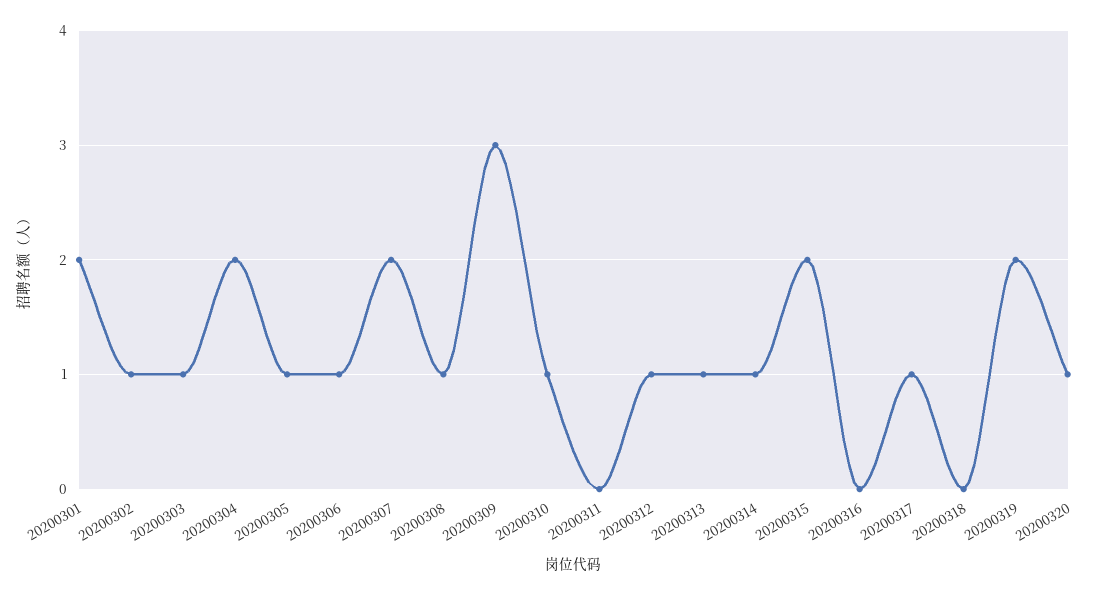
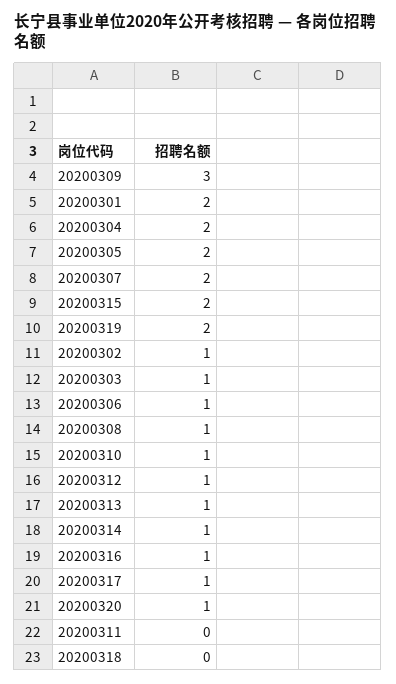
20200305: 1 -> 2
20200316: 0 -> 1

